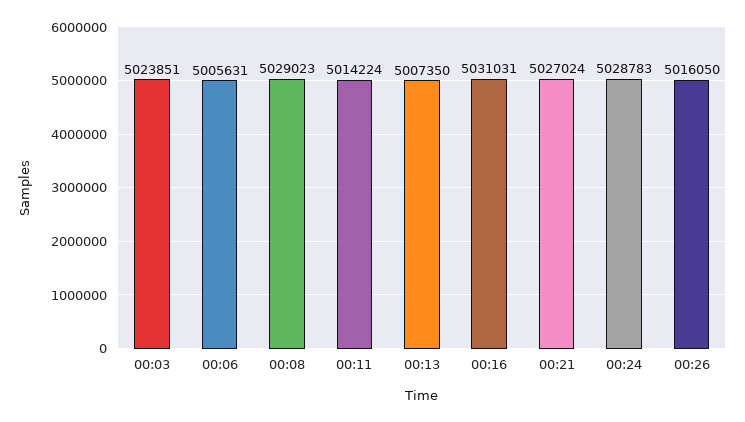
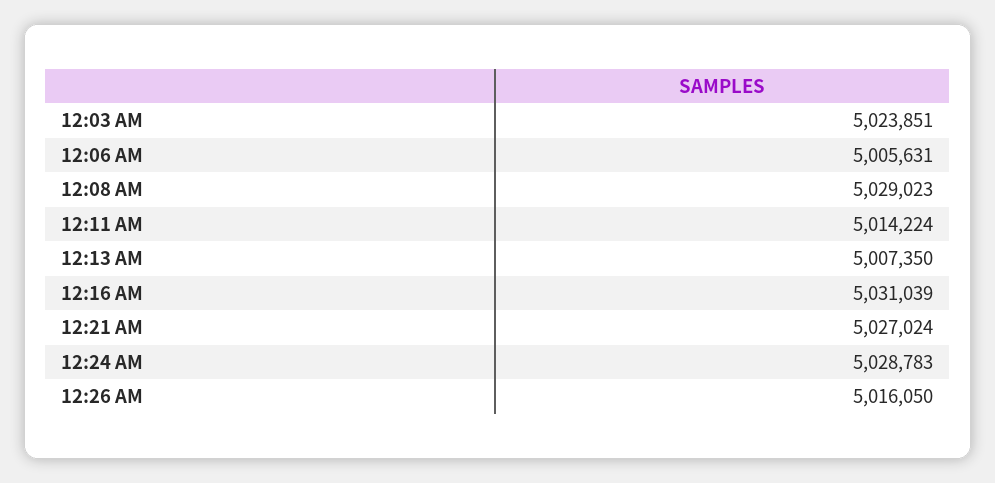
00:16: 5031031 -> 5031039

